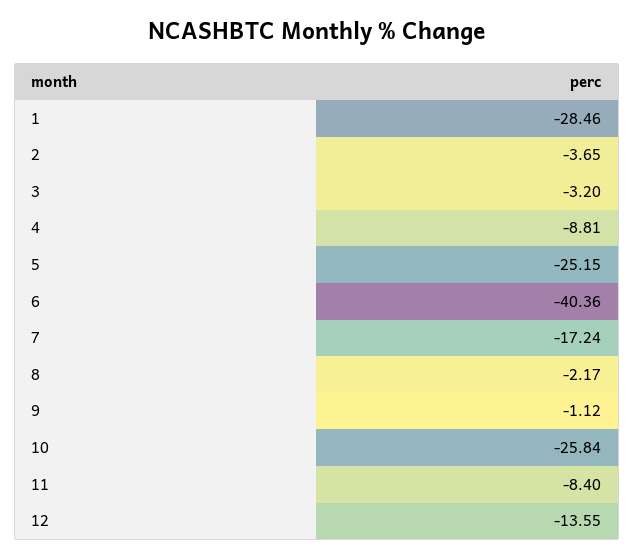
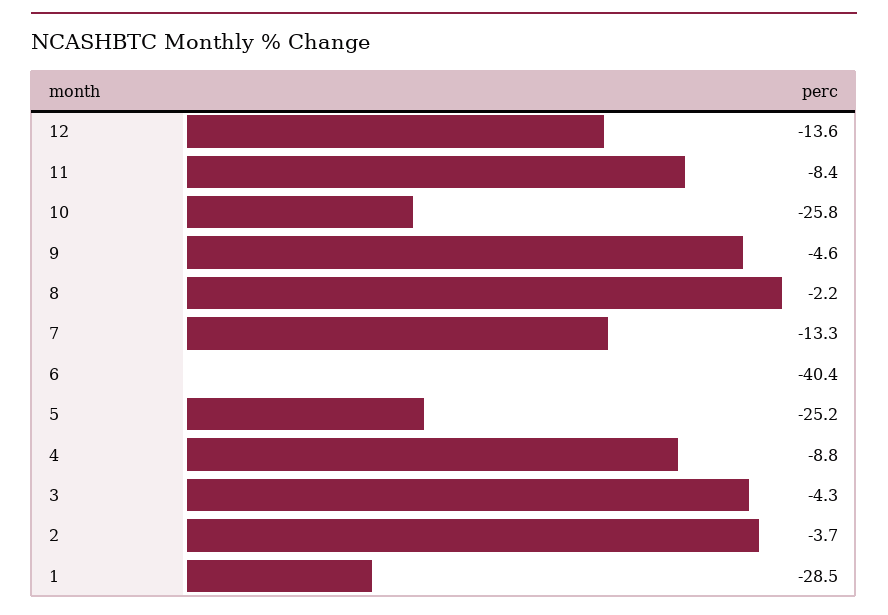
3: -3.2 -> -4.3
7: -17.24 -> -13.3
9: -1.12 -> -4.6

